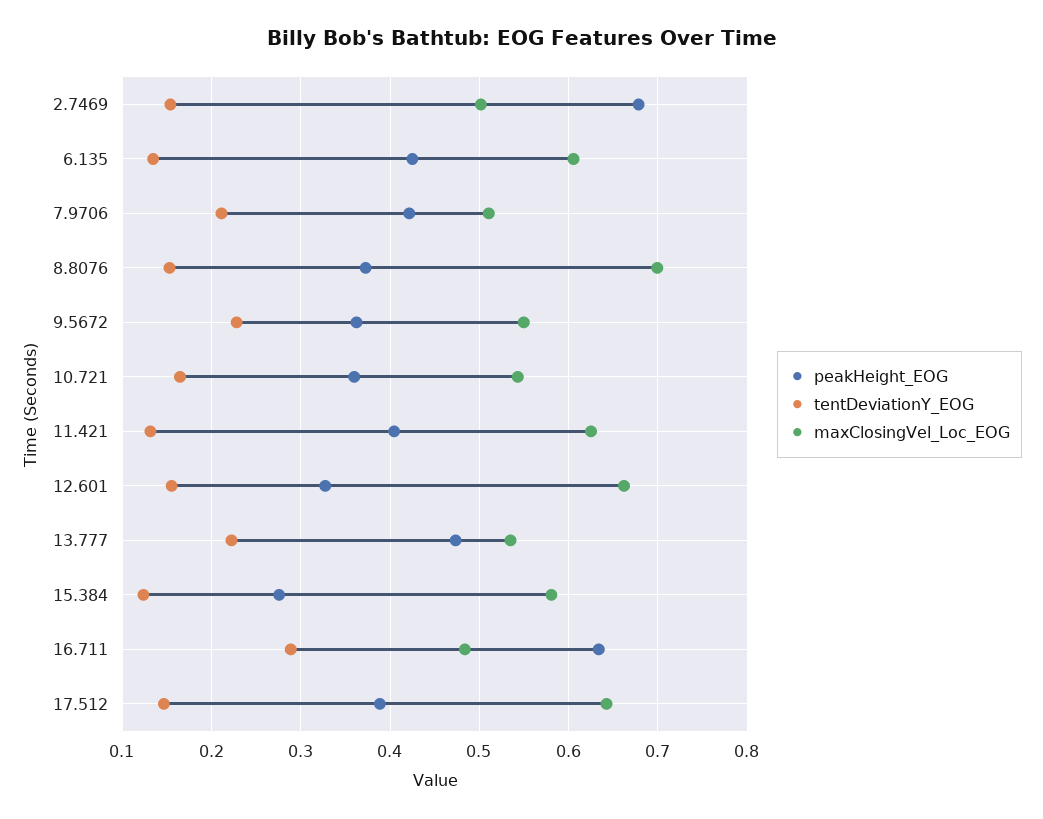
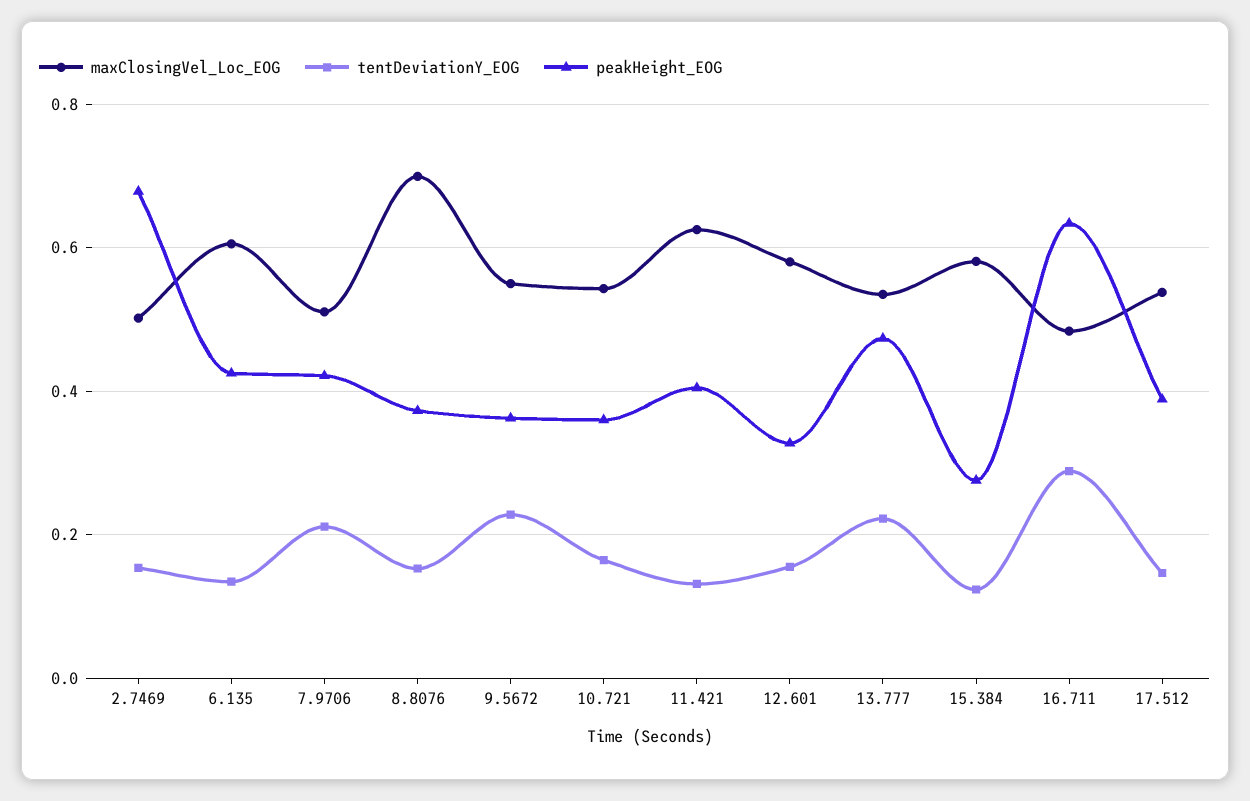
maxClosingVel_Loc_EOG, 12.601: 0.66 -> 0.58
maxClosingVel_Loc_EOG, 17.512: 0.64 -> 0.54

